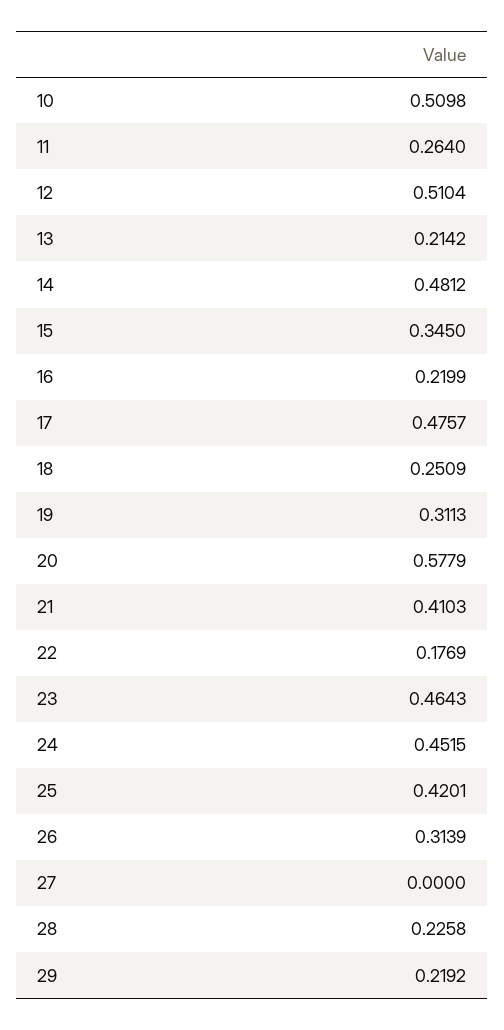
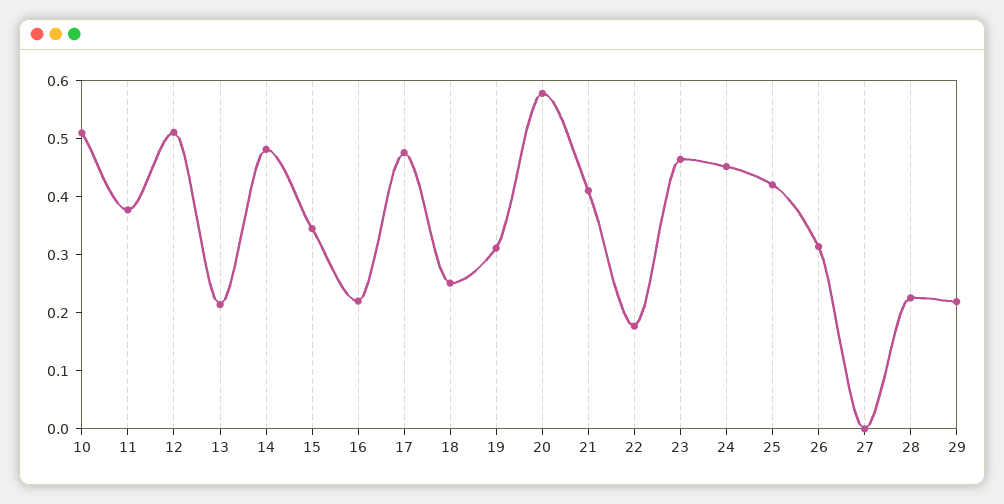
11: 0.264 -> 0.38

